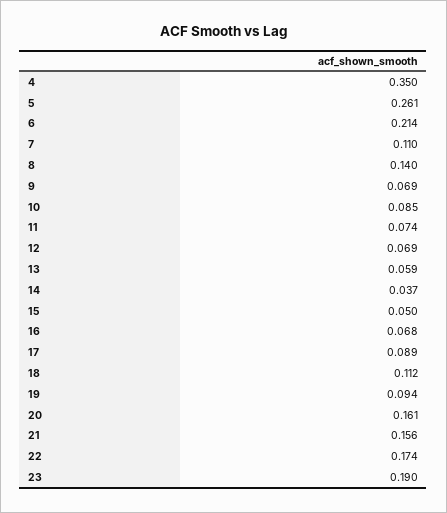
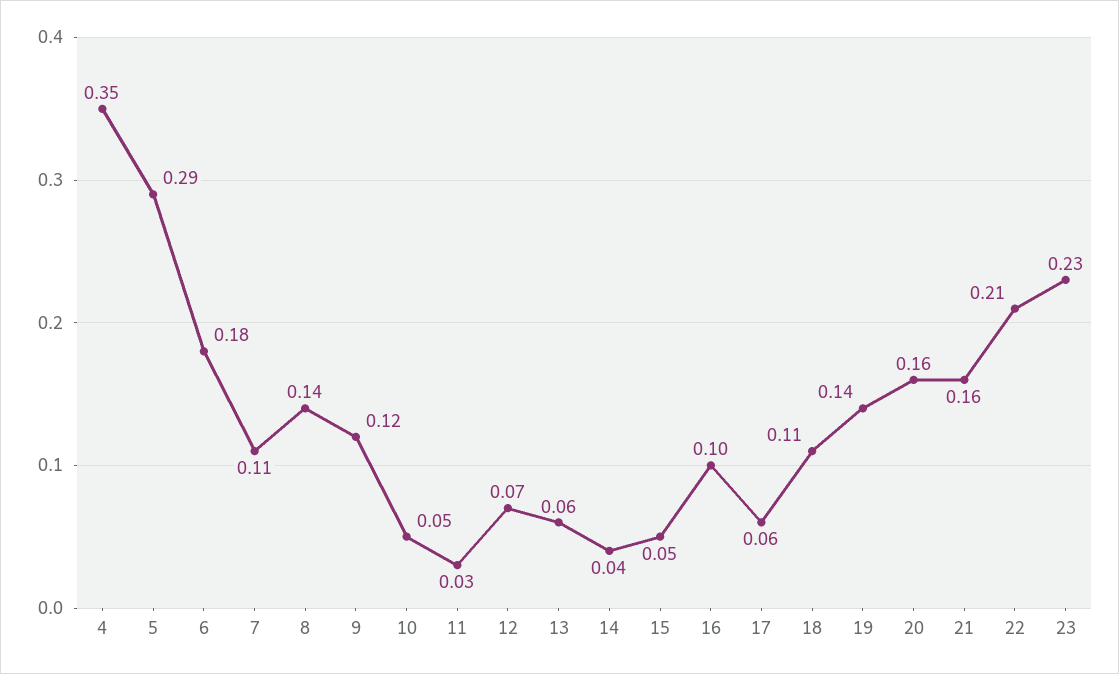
5: 0.261 -> 0.29
6: 0.214 -> 0.18
9: 0.069 -> 0.12
10: 0.085 -> 0.05
11: 0.074 -> 0.03
16: 0.068 -> 0.1
17: 0.089 -> 0.06
19: 0.094 -> 0.14
22: 0.174 -> 0.21
23: 0.19 -> 0.23

